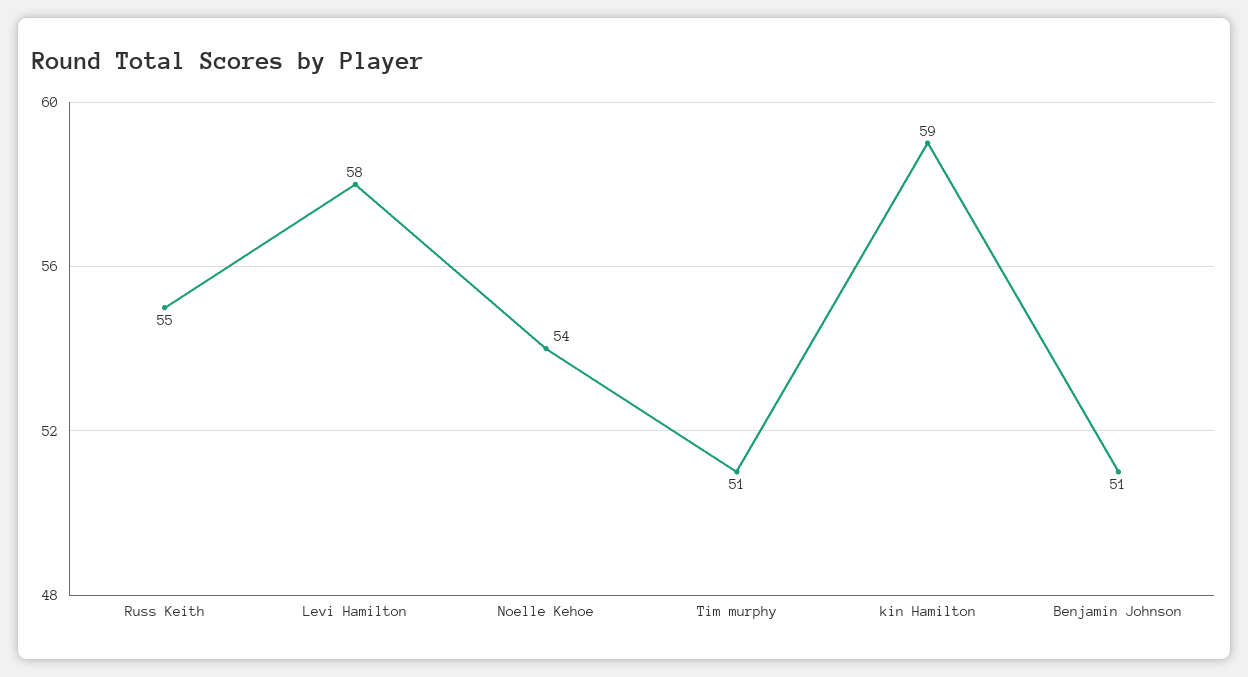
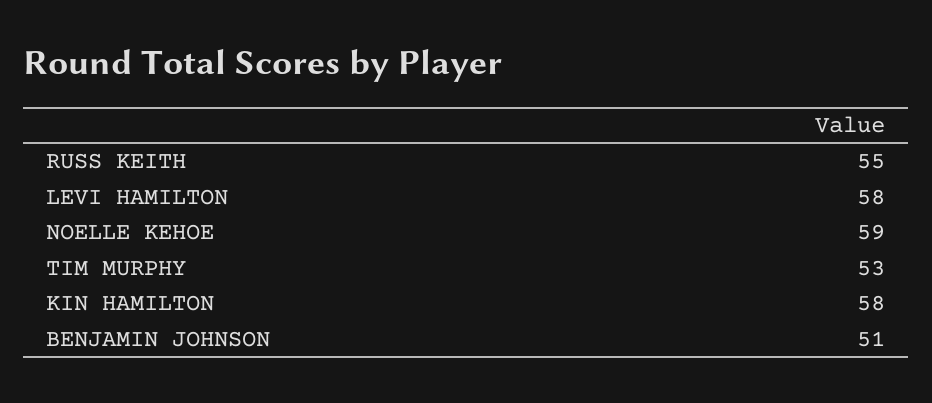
Noelle Kehoe: 54 -> 59
Tim murphy: 51 -> 53
kin Hamilton: 59 -> 58

